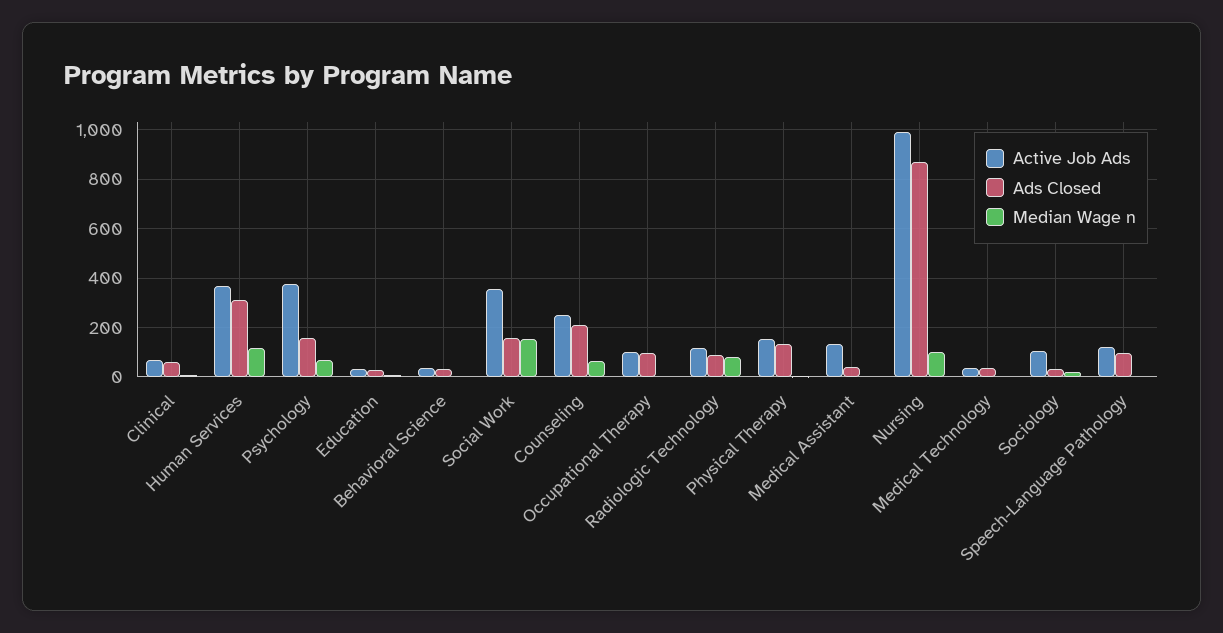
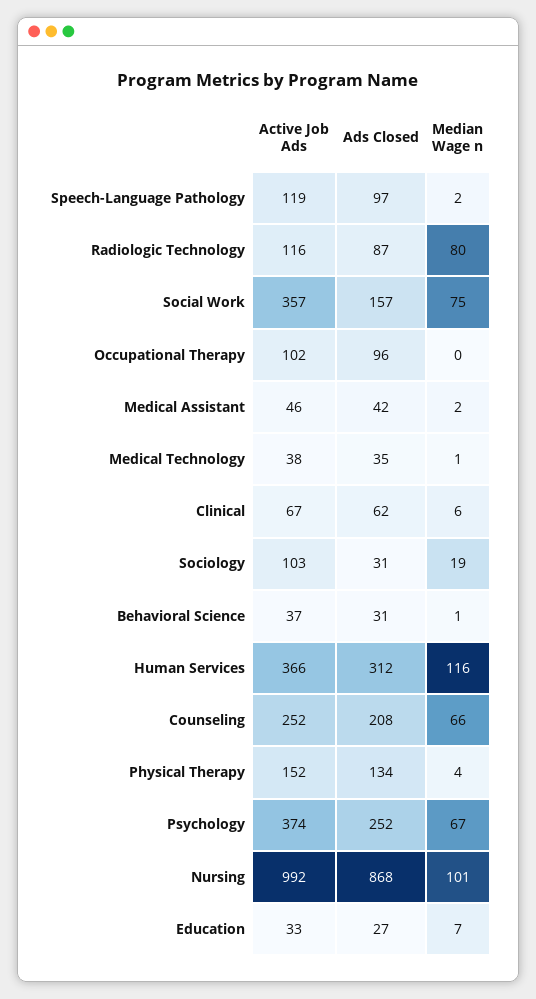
Ads Closed, Psychology: 150 -> 252
Median Wage n, Social Work: 150 -> 75
Active Job Ads, Medical Assistant: 125 -> 46

